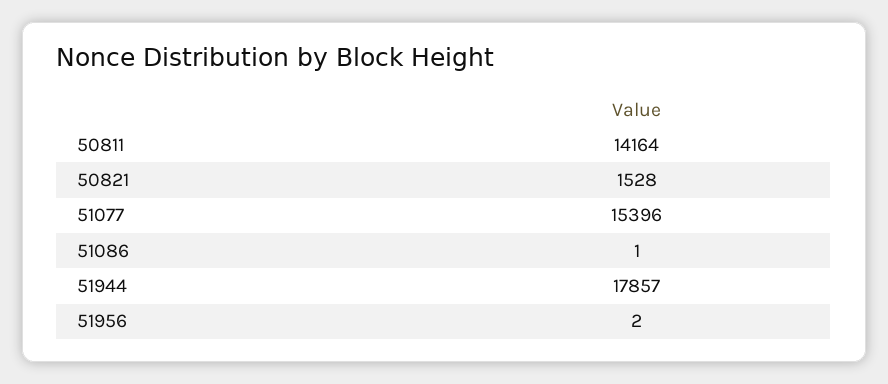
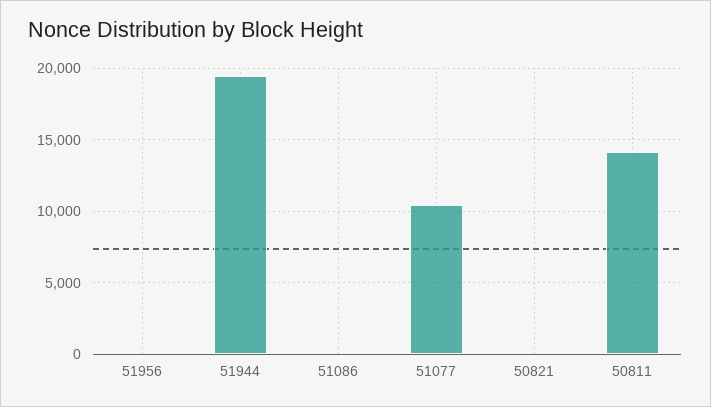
50821: 1528 -> 0
51077: 15396 -> 10500
51944: 17857 -> 19500

